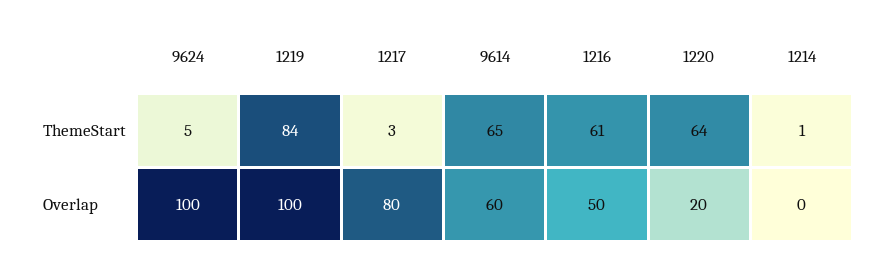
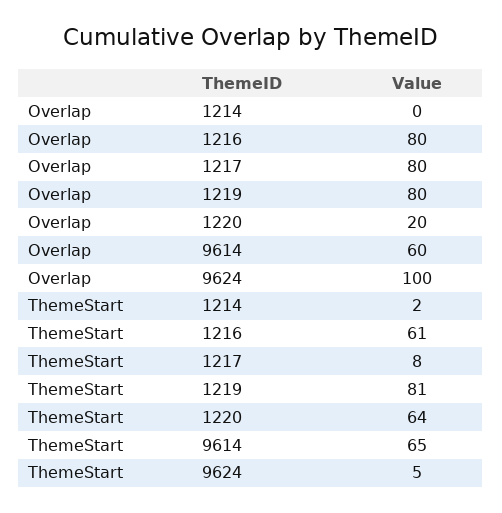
1219, ThemeStart: 84 -> 81
1217, ThemeStart: 3 -> 8
1214, ThemeStart: 1 -> 2
1219, Overlap: 100 -> 80
1216, Overlap: 50 -> 80

